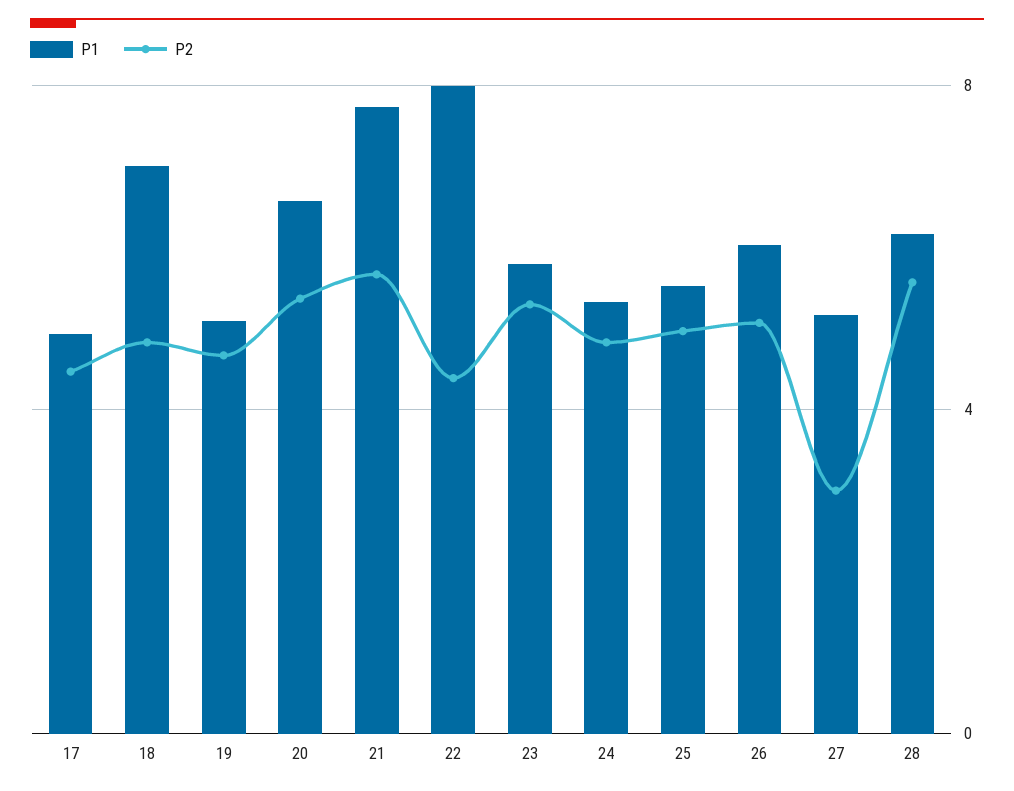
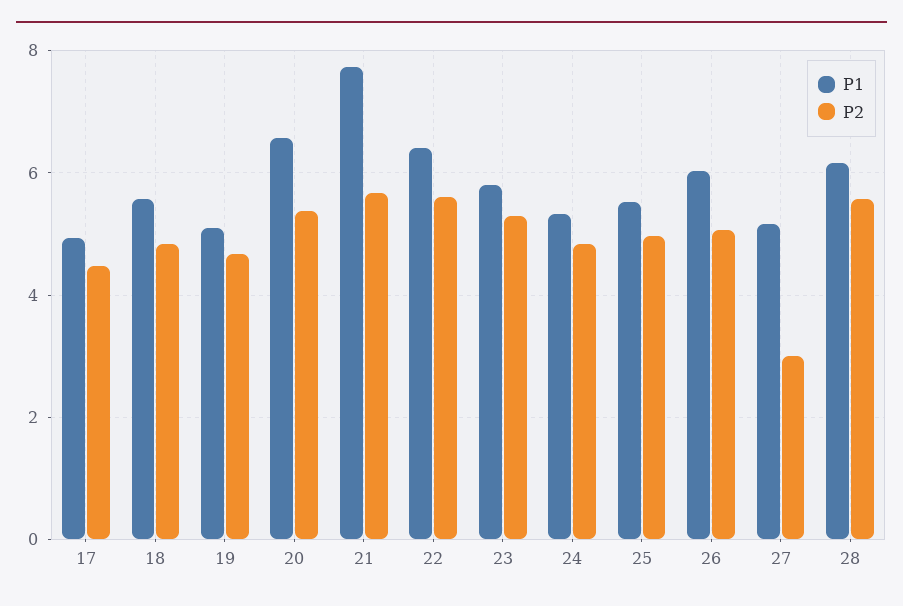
P1, 18: 7 -> 5.6
P1, 22: 8 -> 6.4
P2, 22: 4.5 -> 5.6

